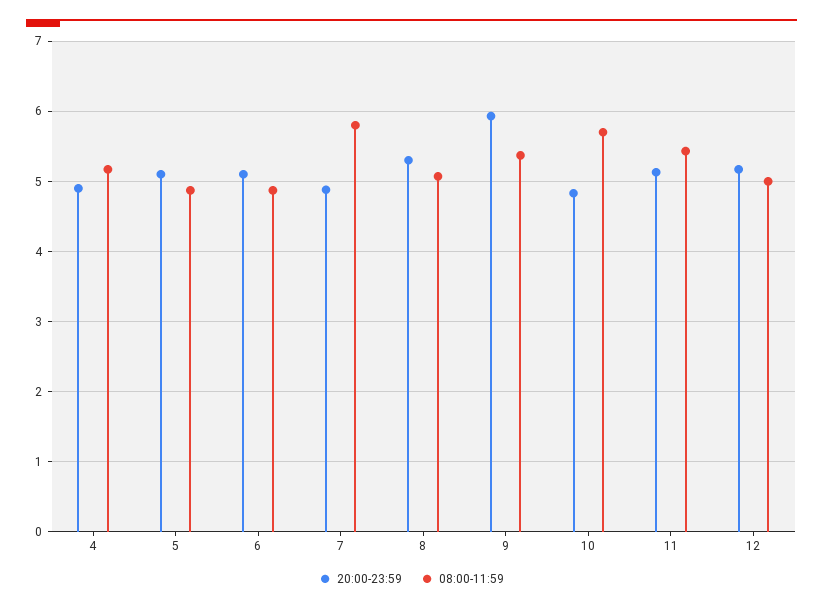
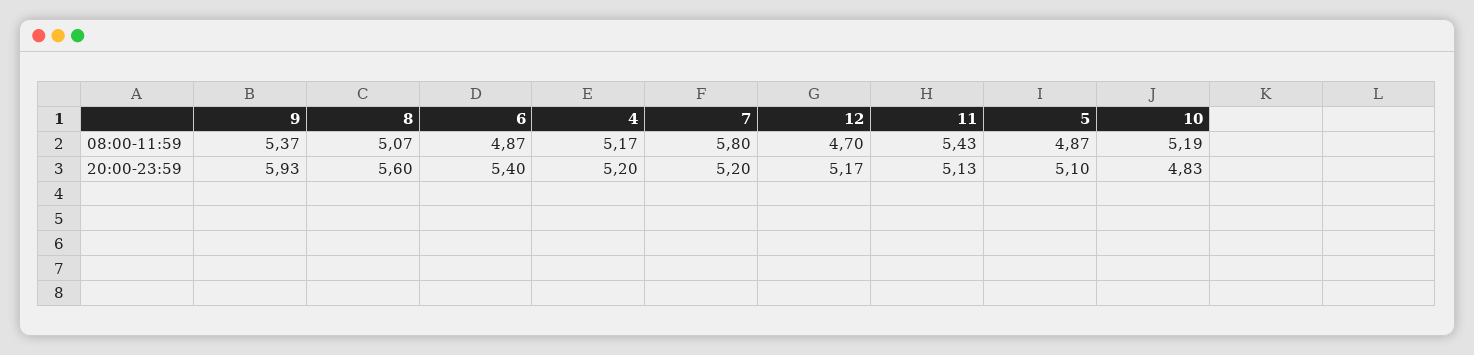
20:00-23:59, 4: 4.9 -> 5.2
20:00-23:59, 6: 5.1 -> 5.4
20:00-23:59, 7: 4.9 -> 5.2
20:00-23:59, 8: 5.3 -> 5.6
08:00-11:59, 10: 5.7 -> 5.19
08:00-11:59, 12: 5 -> 4.7

